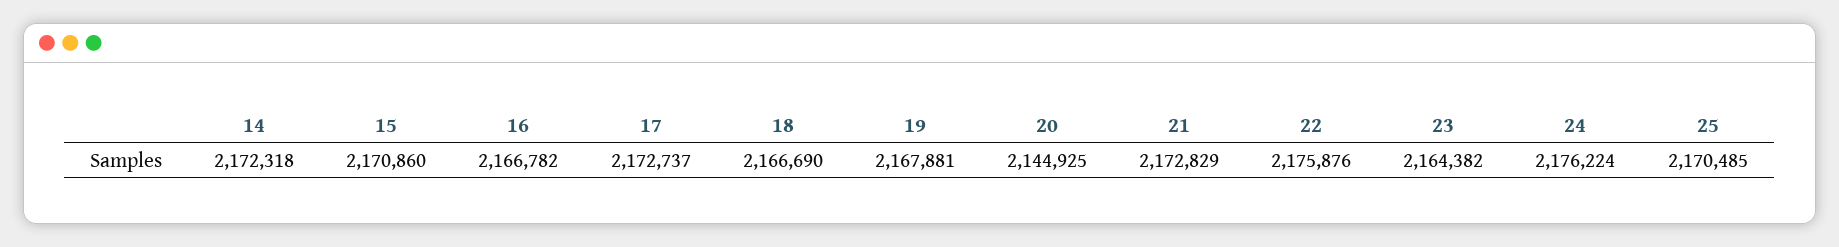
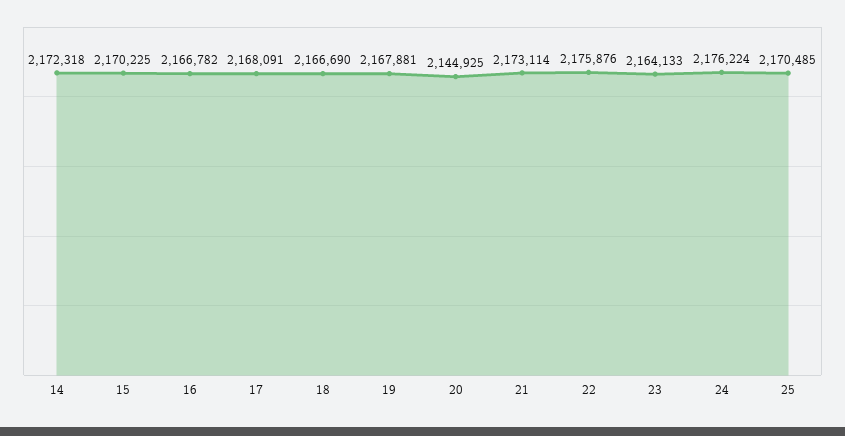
15: 2170860 -> 2170225
17: 2172737 -> 2168091
21: 2172829 -> 2173114
23: 2164382 -> 2164133

